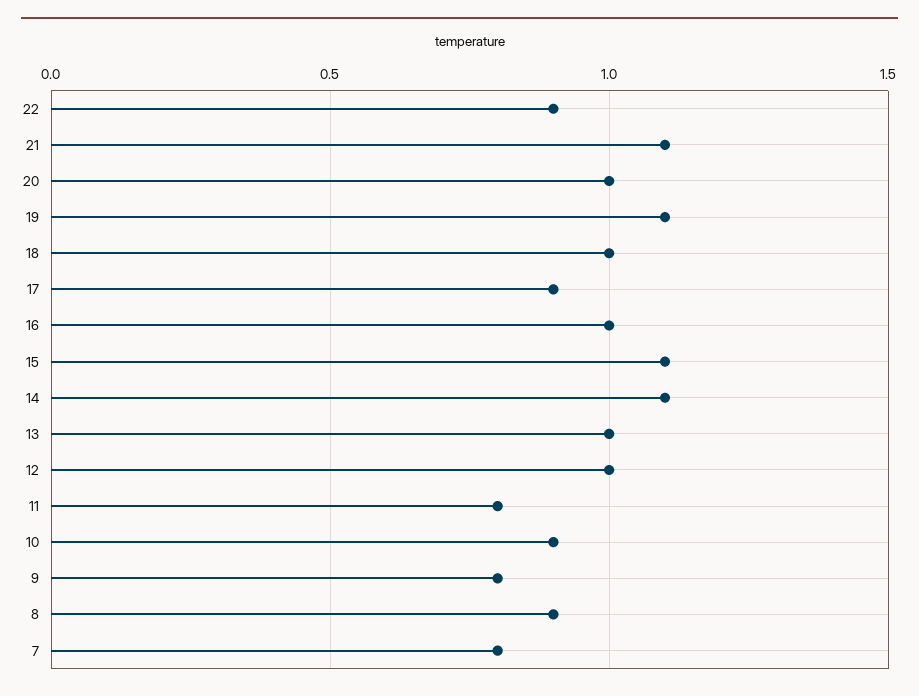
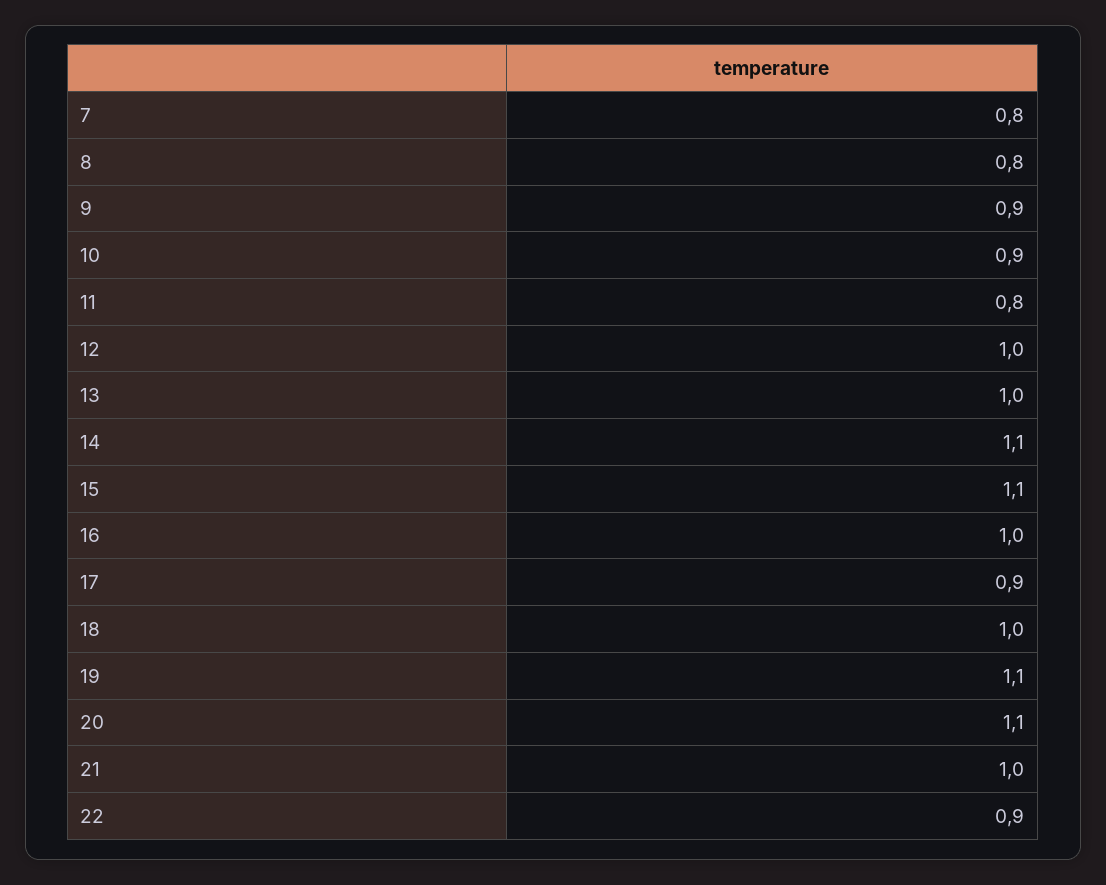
21: 1.1 -> 1
20: 1 -> 1.1
9: 0.8 -> 0.9
8: 0.9 -> 0.8

